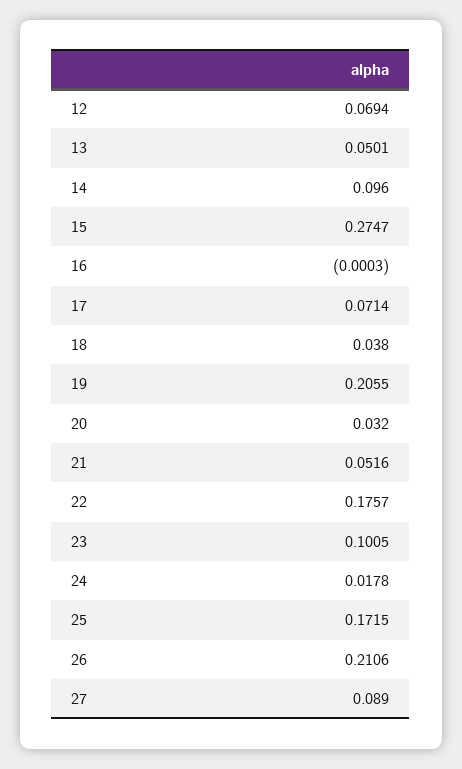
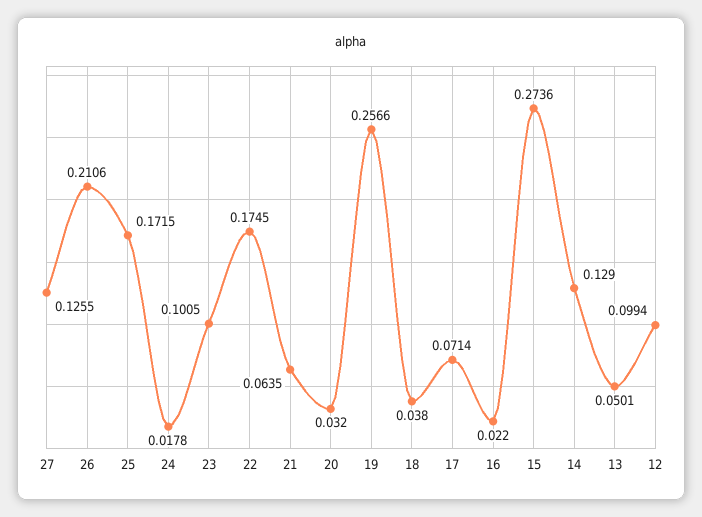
12: 0.0694 -> 0.0994
14: 0.096 -> 0.129
15: 0.2747 -> 0.2736
16: -0.0003 -> 0.022
19: 0.2055 -> 0.2566
21: 0.0516 -> 0.0635
22: 0.1757 -> 0.1745
27: 0.089 -> 0.1255

